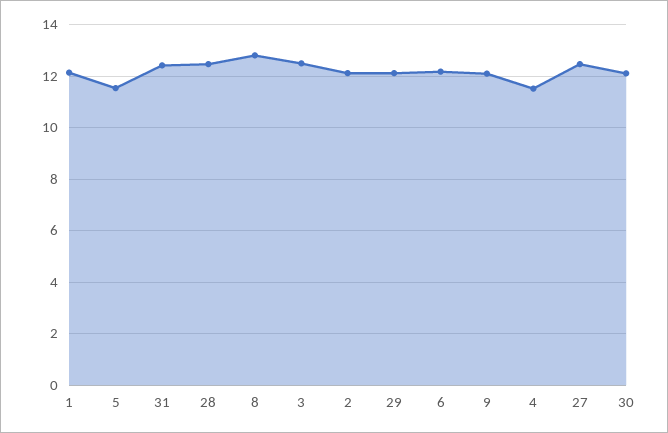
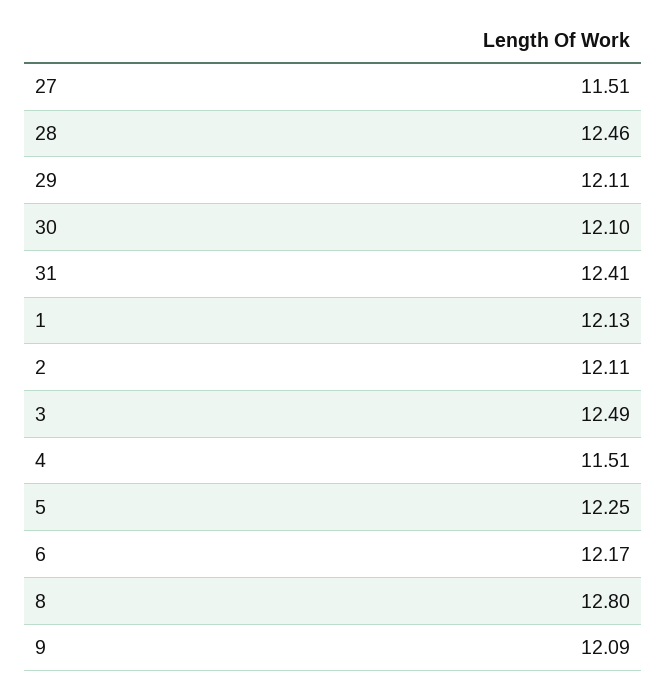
5: 11.5 -> 12.25
27: 12.5 -> 11.51

